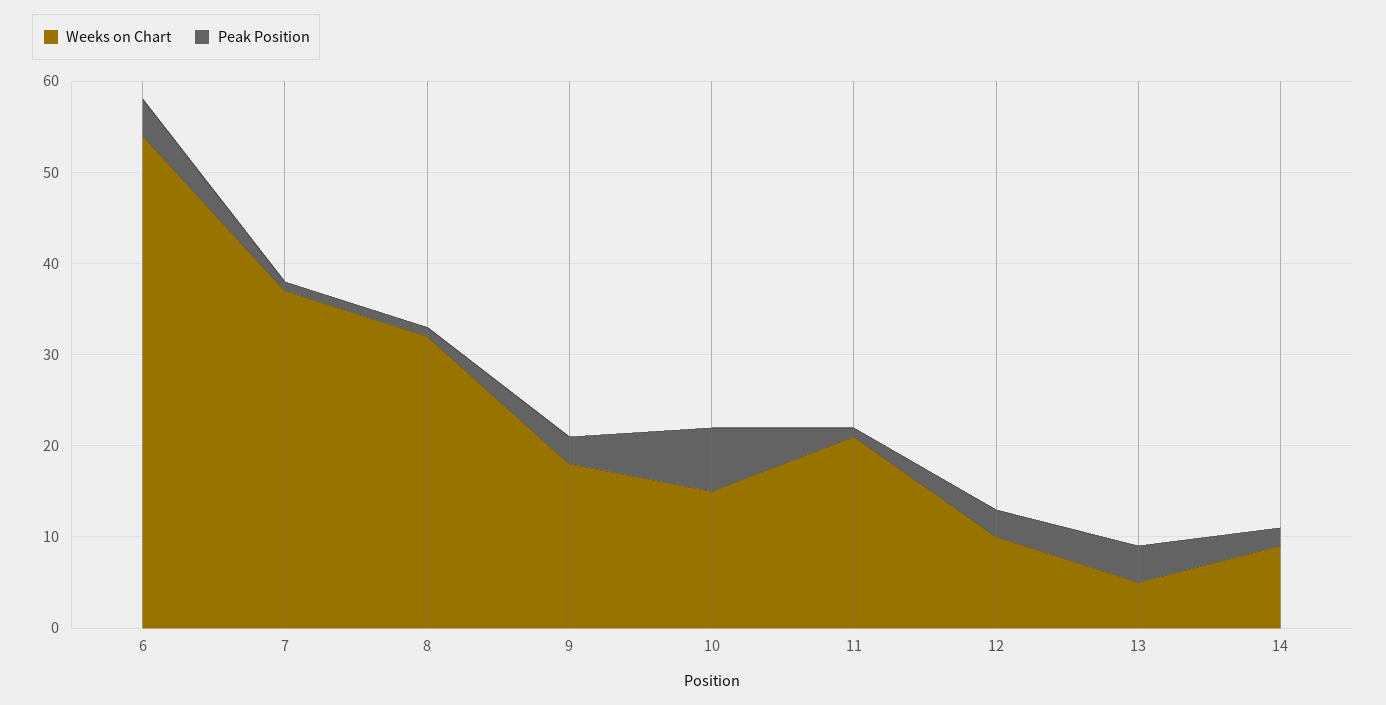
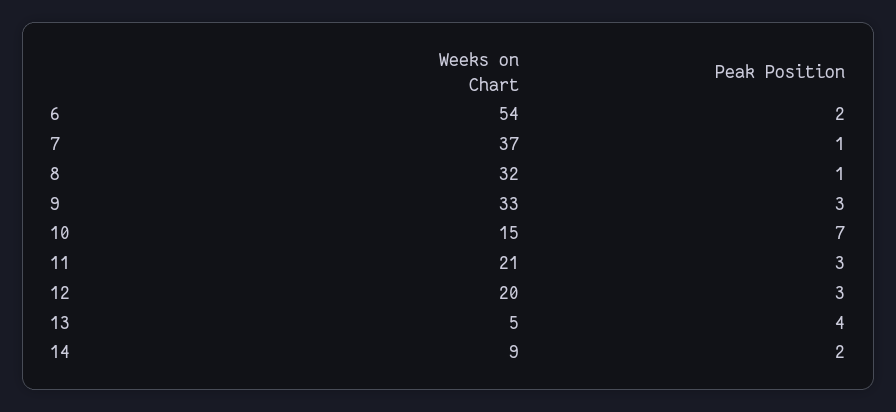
Peak Position, 6: 4 -> 2
Weeks on Chart, 9: 18 -> 33
Peak Position, 11: 1 -> 3
Weeks on Chart, 12: 10 -> 20

